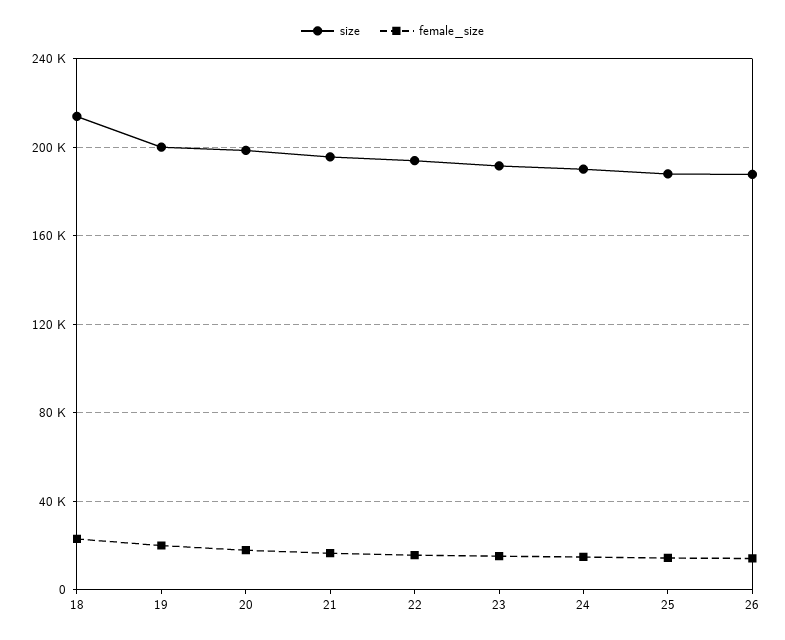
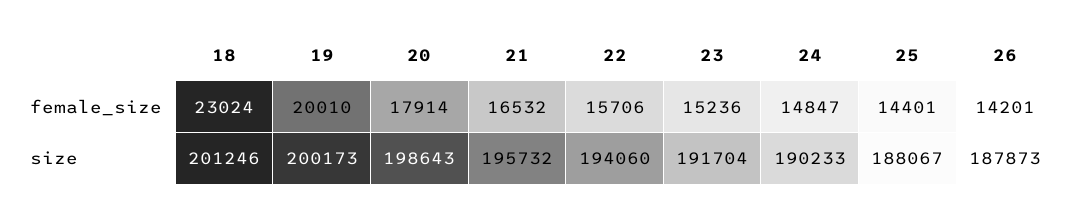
size, 18: 215000 -> 201246

